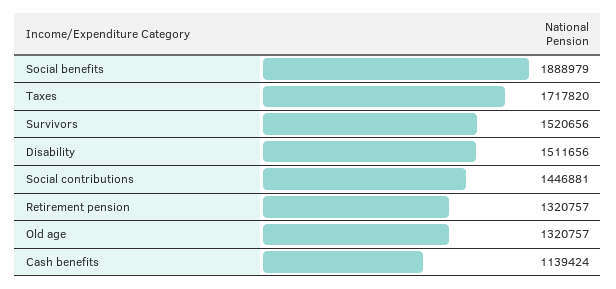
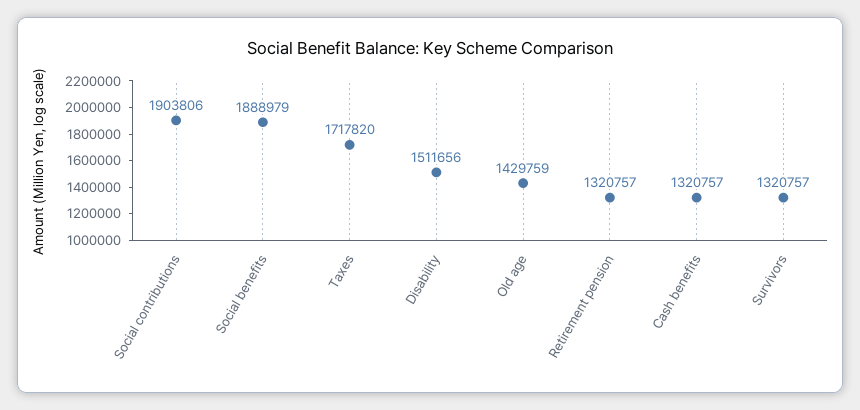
Survivors: 1520656 -> 1320757
Social contributions: 1446881 -> 1903806
Old age: 1320757 -> 1429759
Cash benefits: 1139424 -> 1320757

